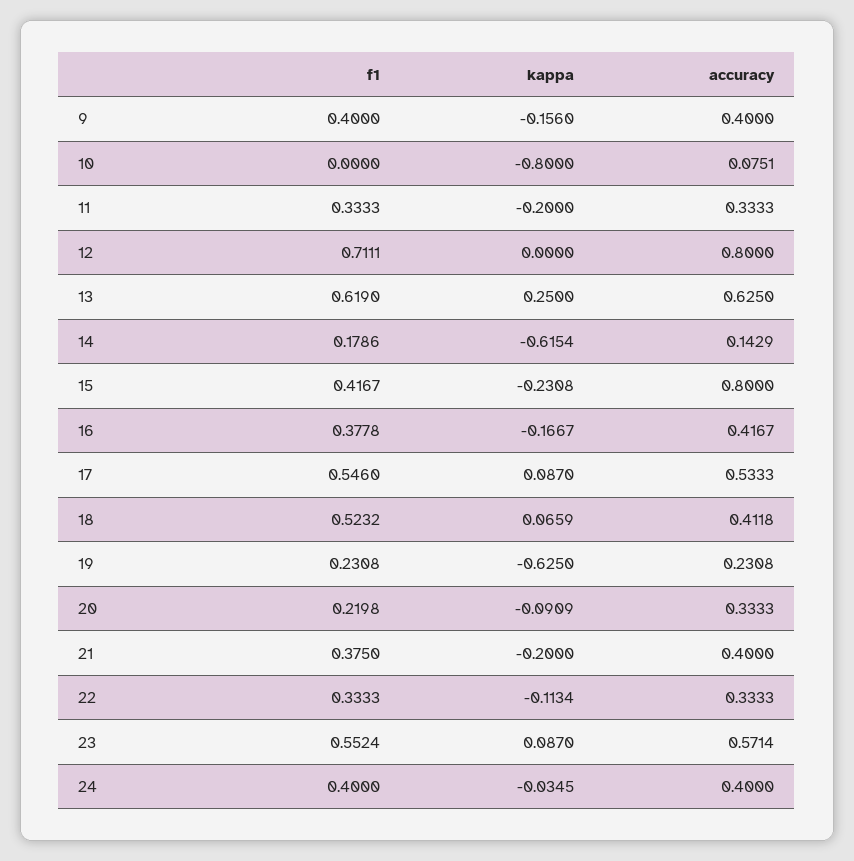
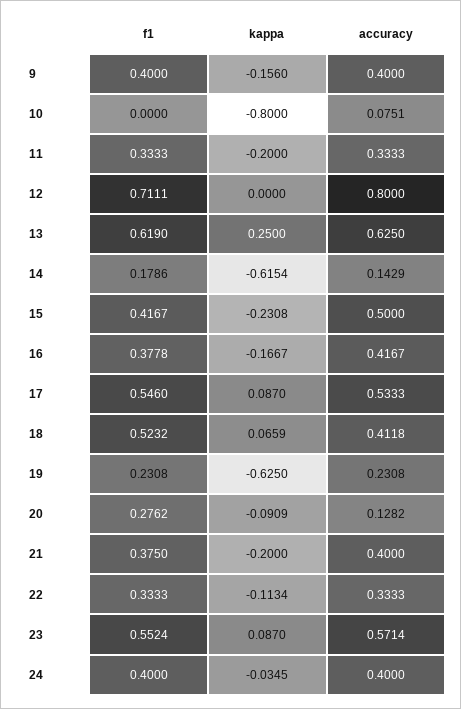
accuracy, 15: 0.8 -> 0.5
f1, 20: 0.2198 -> 0.2762
accuracy, 20: 0.3333 -> 0.1282

